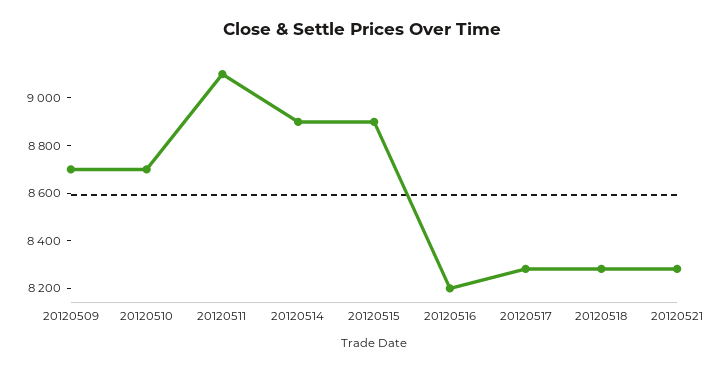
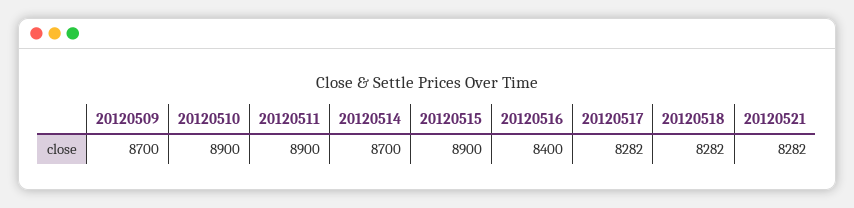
20120510: 8700 -> 8900
20120511: 9100 -> 8900
20120514: 8900 -> 8700
20120516: 8200 -> 8400

